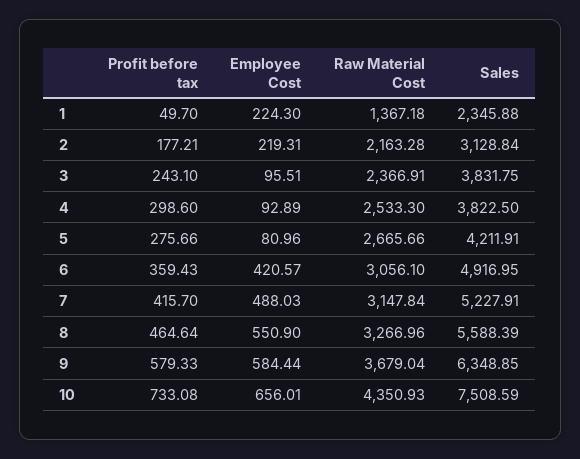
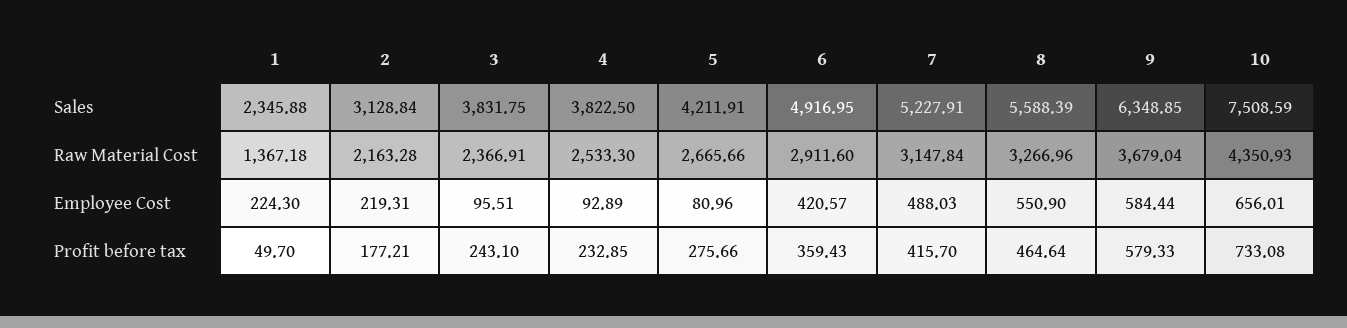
Profit before tax, 4: 298.6 -> 232.85
Raw Material Cost, 6: 3056.1 -> 2911.6

